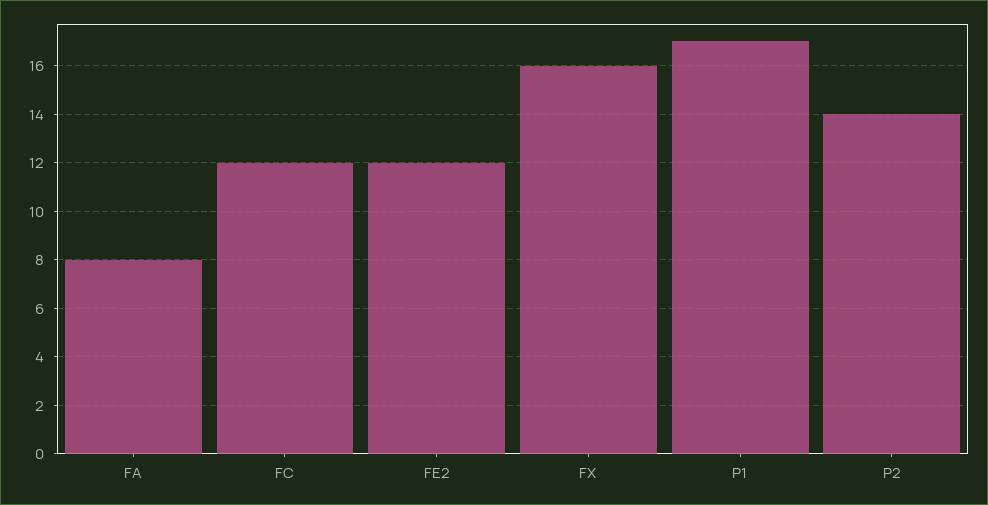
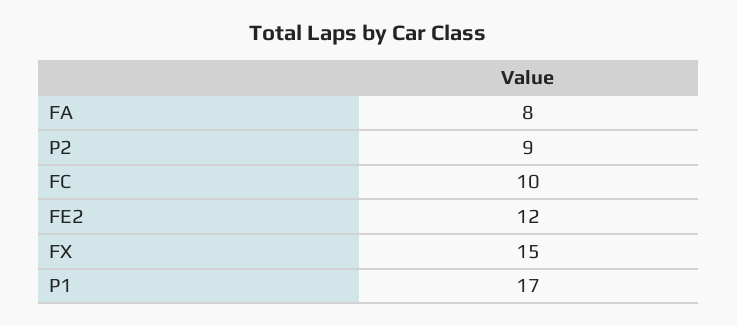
FC: 12 -> 10
FX: 16 -> 15
P2: 14 -> 9

